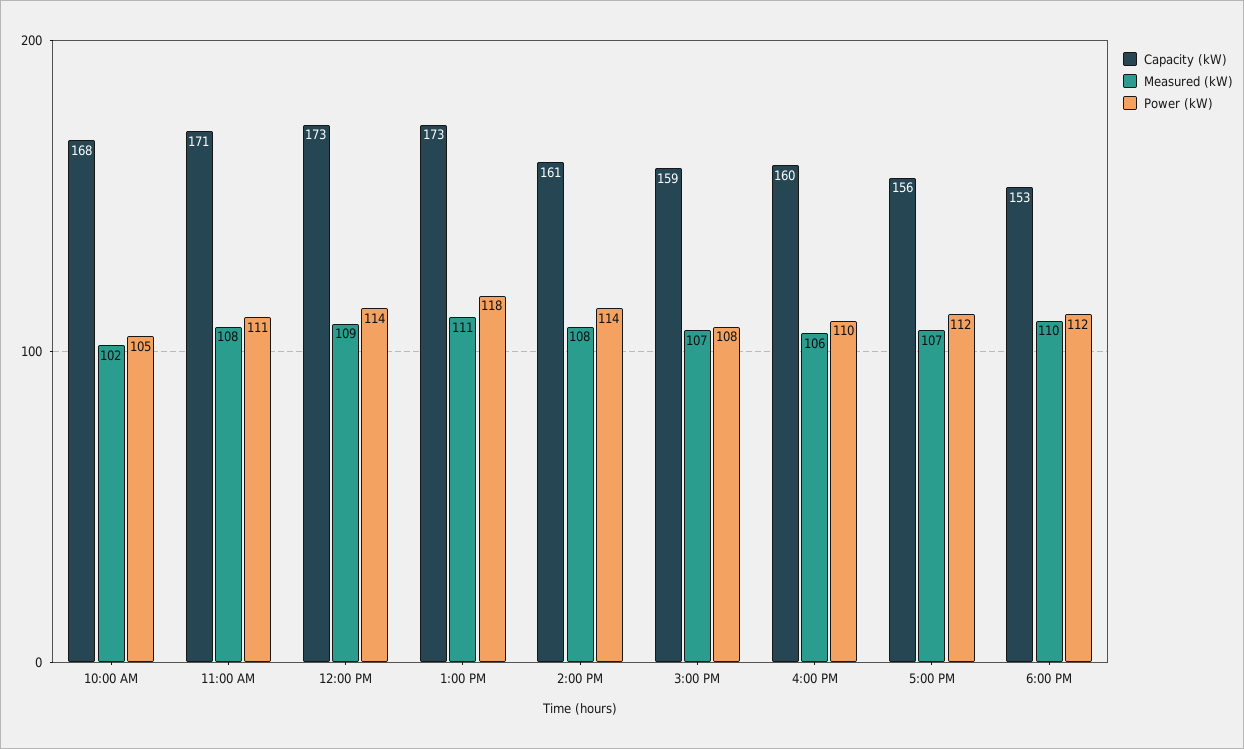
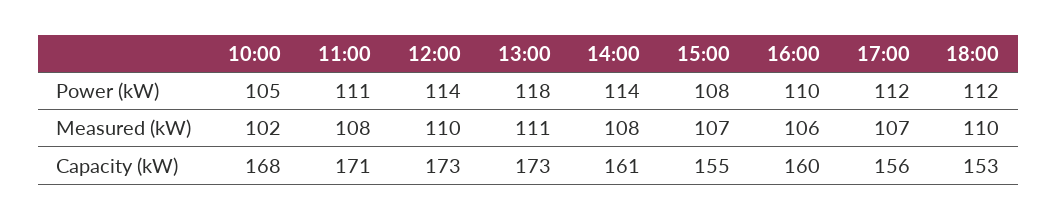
Measured (kW), 12:00 PM: 109 -> 110
Capacity (kW), 3:00 PM: 159 -> 155

